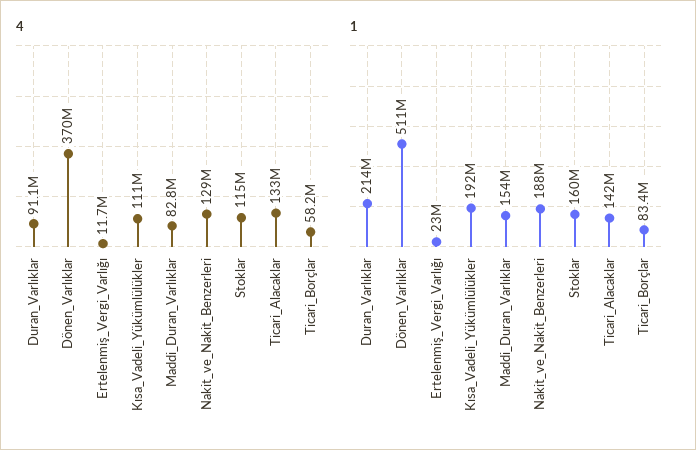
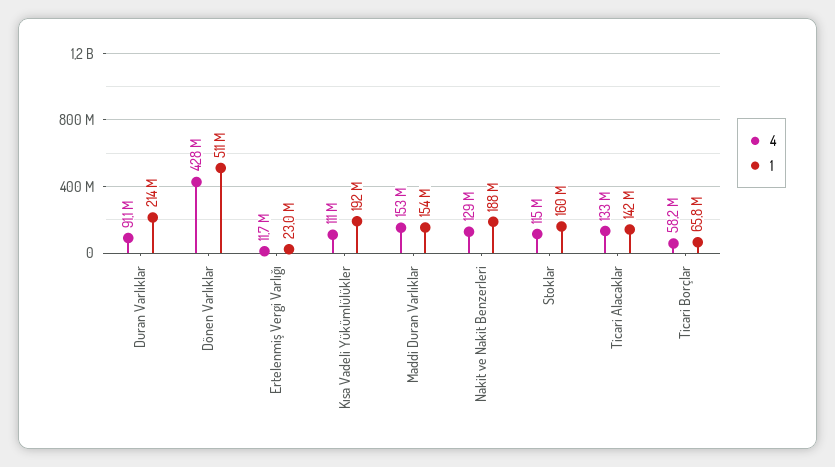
4, Dönen_Varlıklar: 370000000 -> 428000000
4, Maddi_Duran_Varlıklar: 82800000 -> 153000000
1, Ticari_Borçlar: 83400000 -> 65800000

